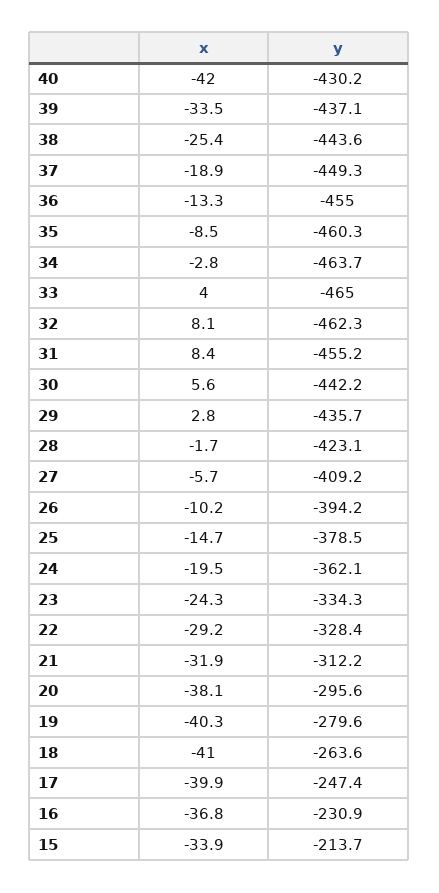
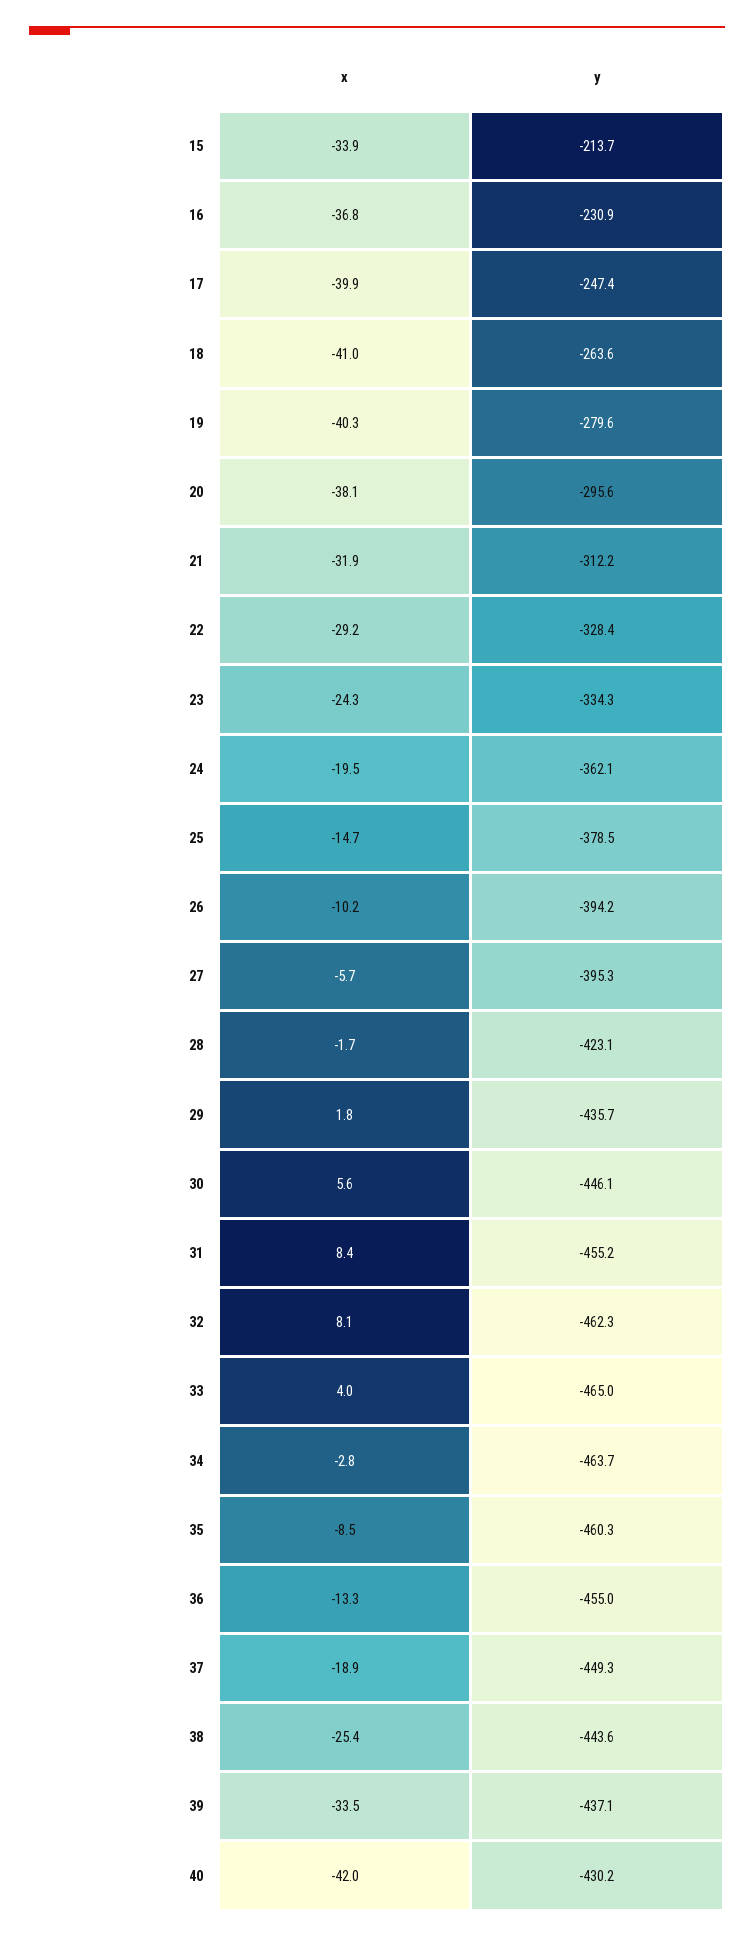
y, 30: -442.2 -> -446.1
x, 29: 2.8 -> 1.8
y, 27: -409.2 -> -395.3

